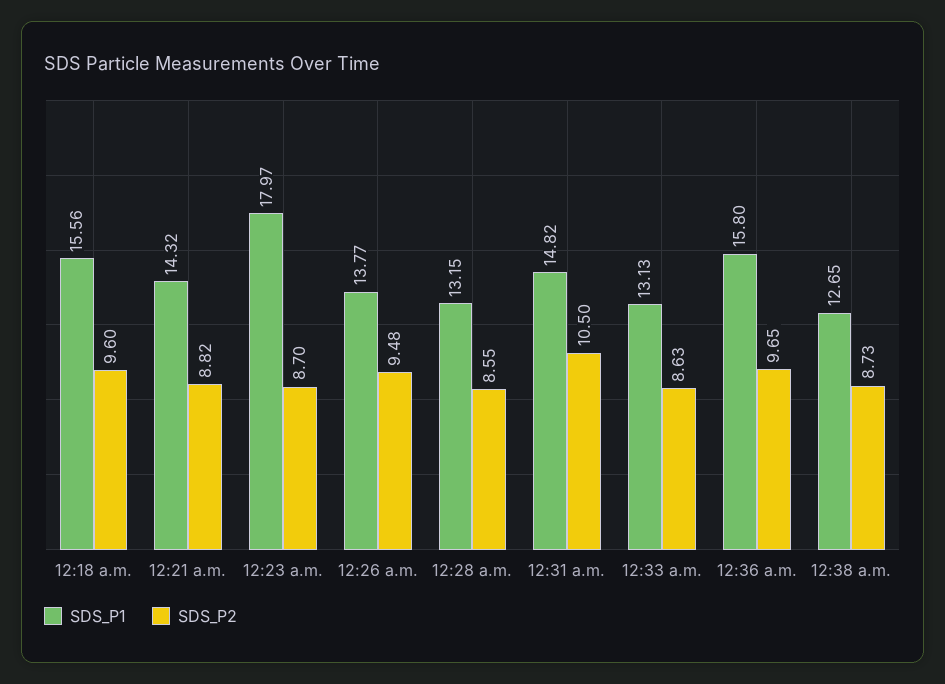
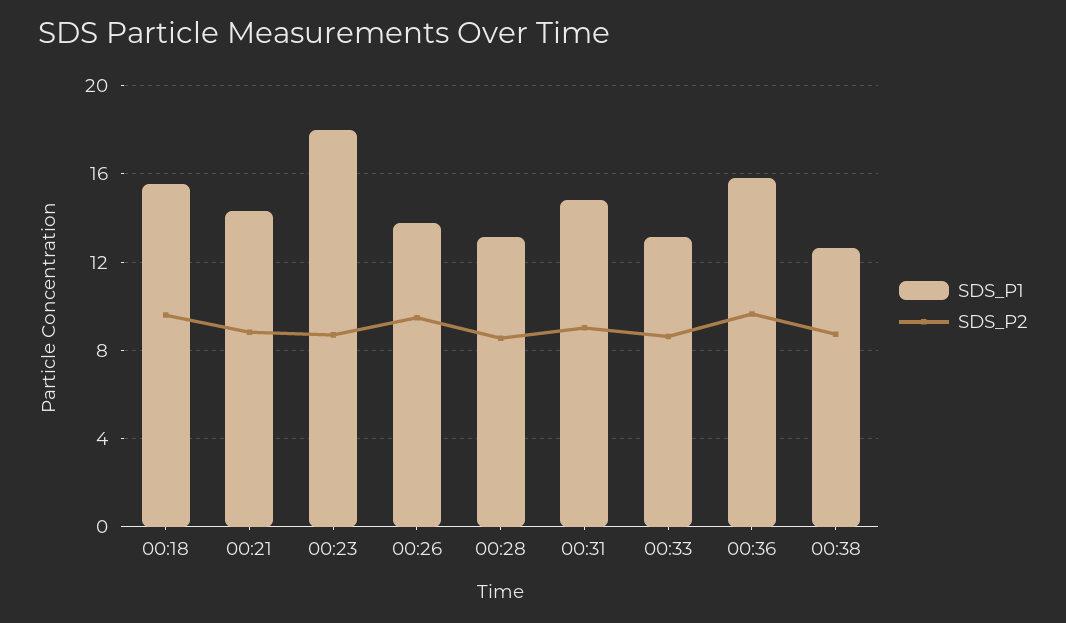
SDS_P2, 12:31 a.m.: 10.5 -> 9

